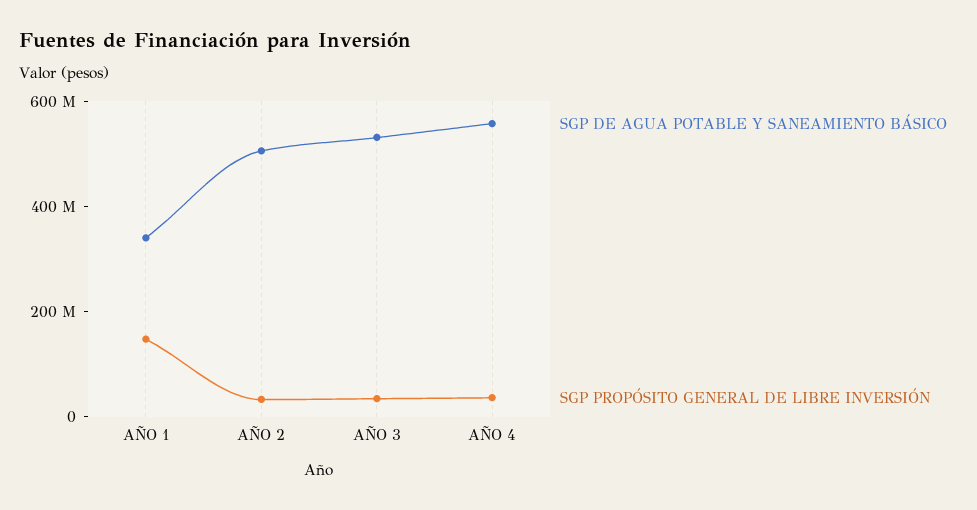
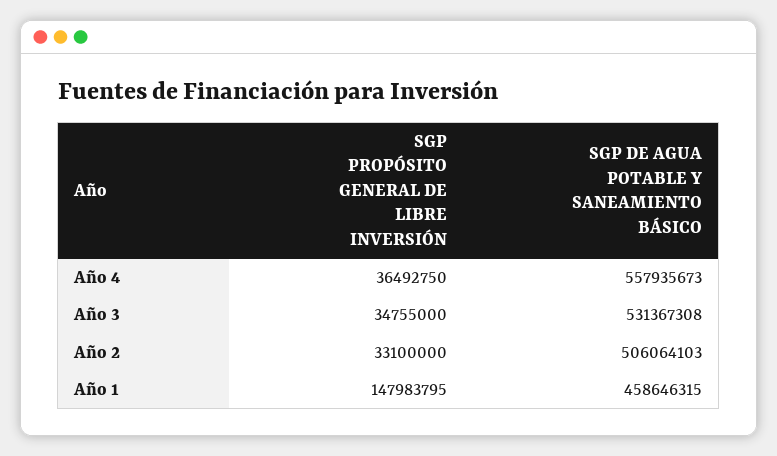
SGP DE AGUA POTABLE Y SANEAMIENTO BÁSICO, AÑO 1: 350000000 -> 458646315

